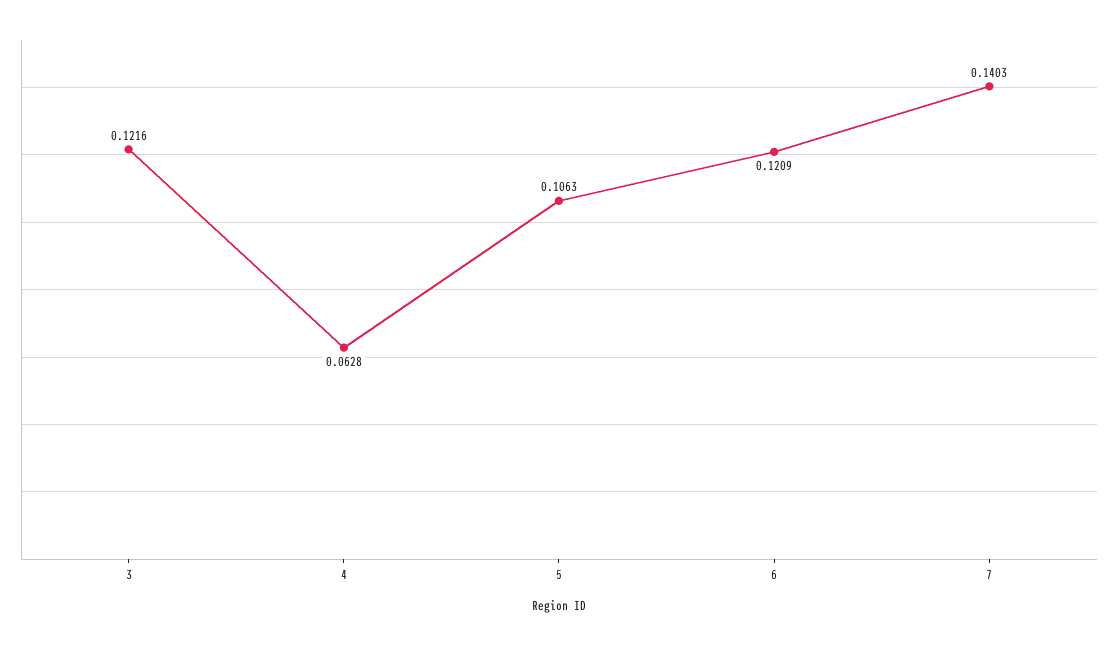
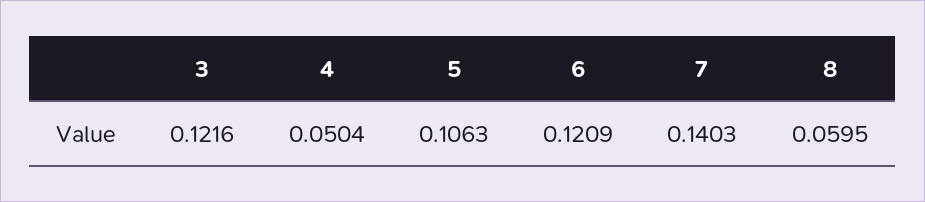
4: 0.0628 -> 0.0504
8: none -> 0.0595

